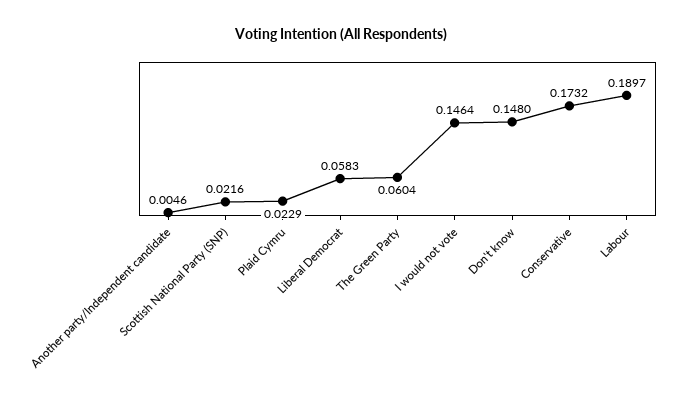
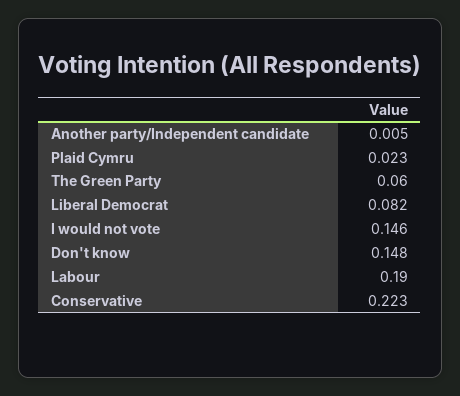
Scottish National Party (SNP): 0.0216 -> none
Liberal Democrat: 0.0583 -> 0.082
Conservative: 0.1732 -> 0.223

